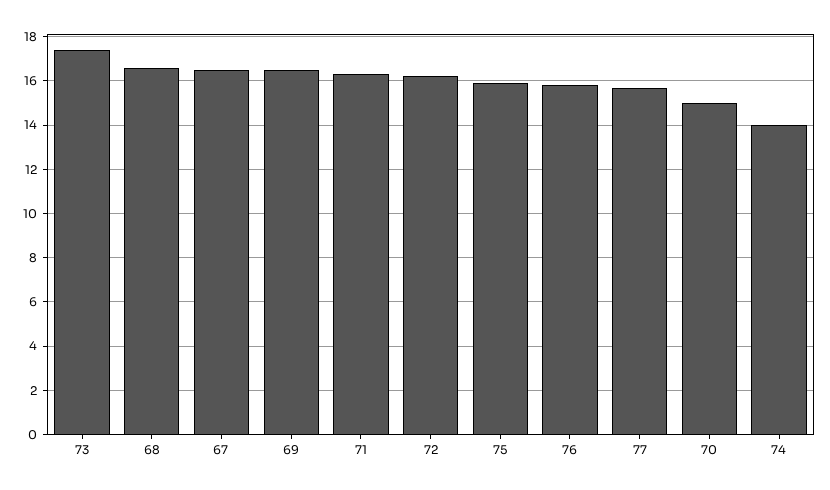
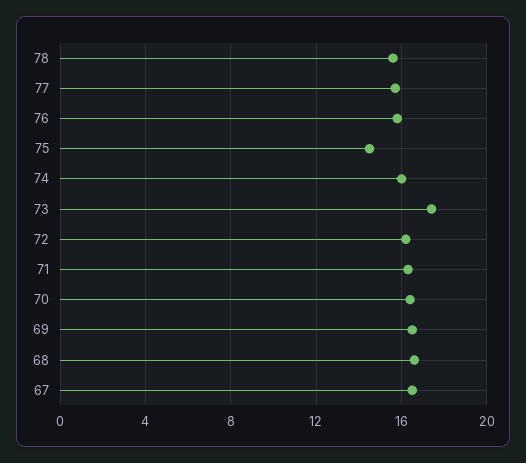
75: 16 -> 14.5
70: 15 -> 16.5
74: 14 -> 16
78: none -> 15.5

